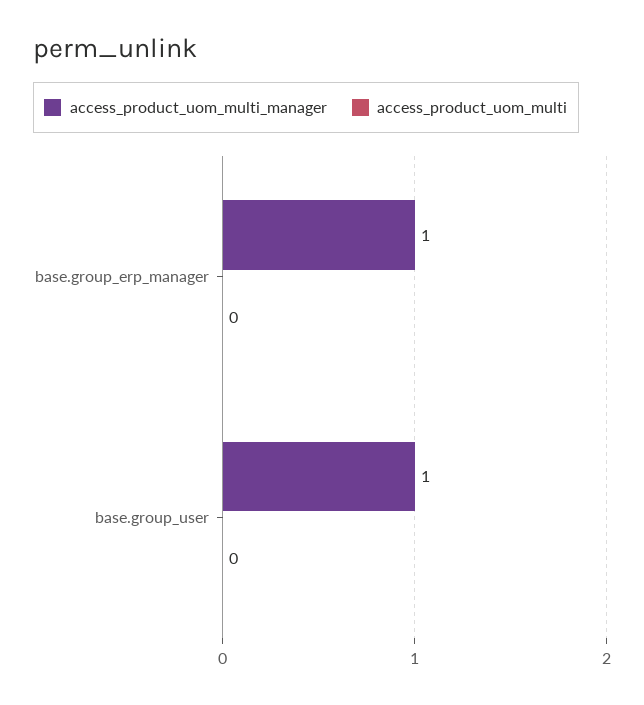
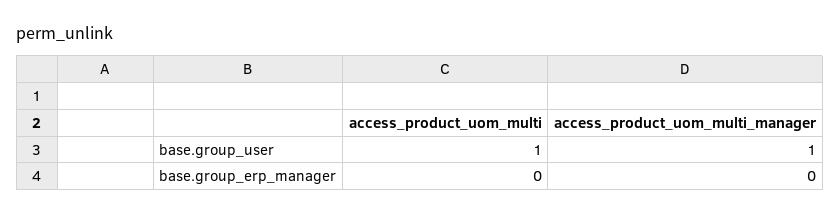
access_product_uom_multi_manager, base.group_erp_manager: 1 -> 0
access_product_uom_multi, base.group_user: 0 -> 1

